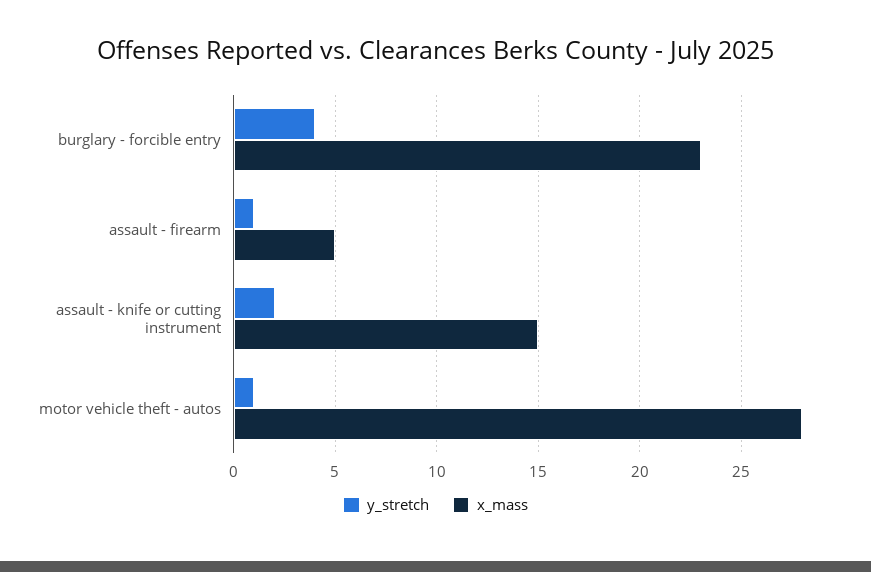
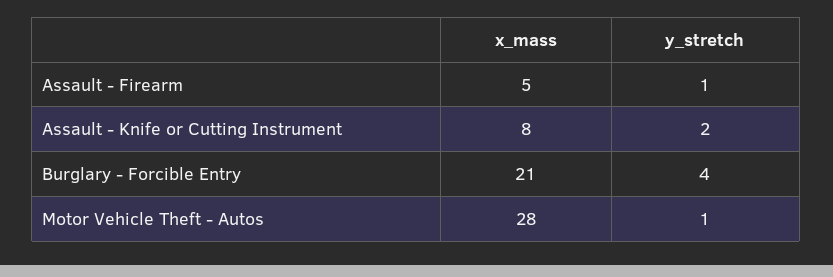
x_mass, burglary - forcible entry: 23 -> 21
x_mass, assault - knife or cutting instrument: 15 -> 8

